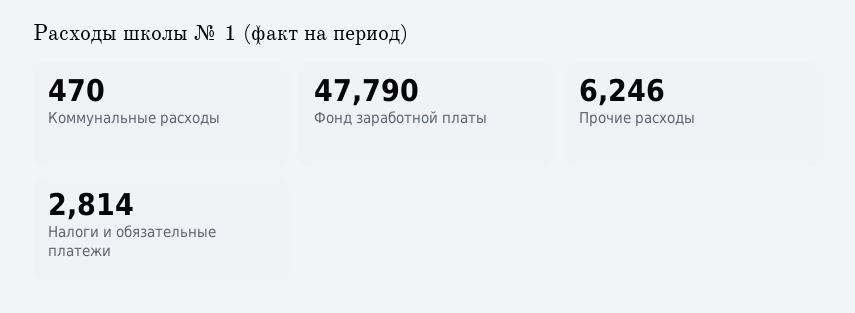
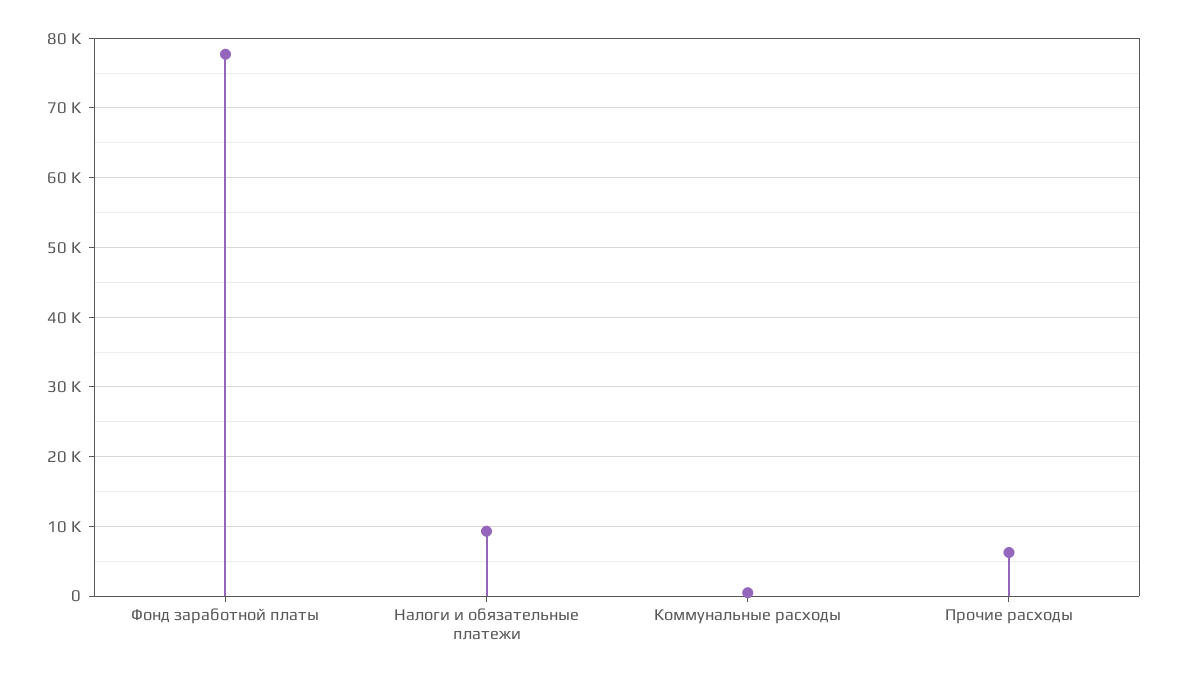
Фонд заработной платы: 47790 -> 78000
Налоги и обязательные платежи: 2814 -> 9000

